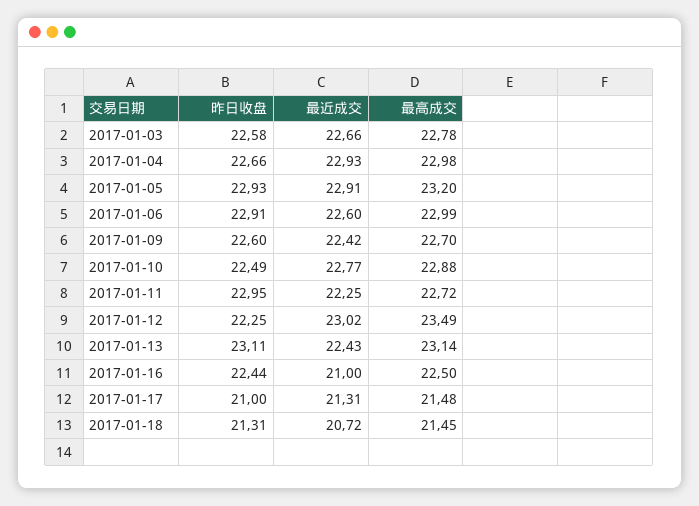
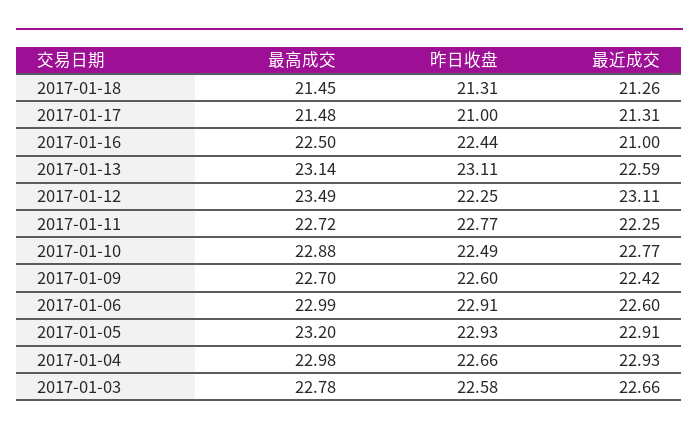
昨日收盘, 2017-01-11: 22.95 -> 22.77
最近成交, 2017-01-12: 23.02 -> 23.11
最近成交, 2017-01-13: 22.43 -> 22.59
最近成交, 2017-01-18: 20.72 -> 21.26

